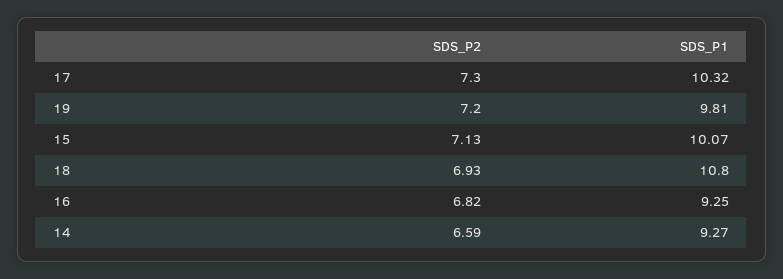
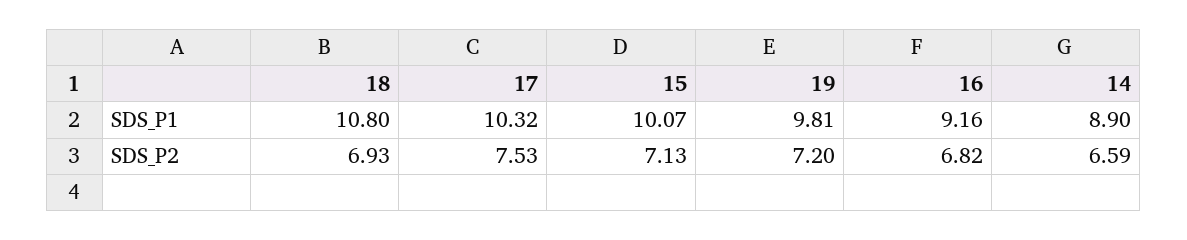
SDS_P2, 17: 7.3 -> 7.53
SDS_P1, 16: 9.25 -> 9.16
SDS_P1, 14: 9.27 -> 8.9

